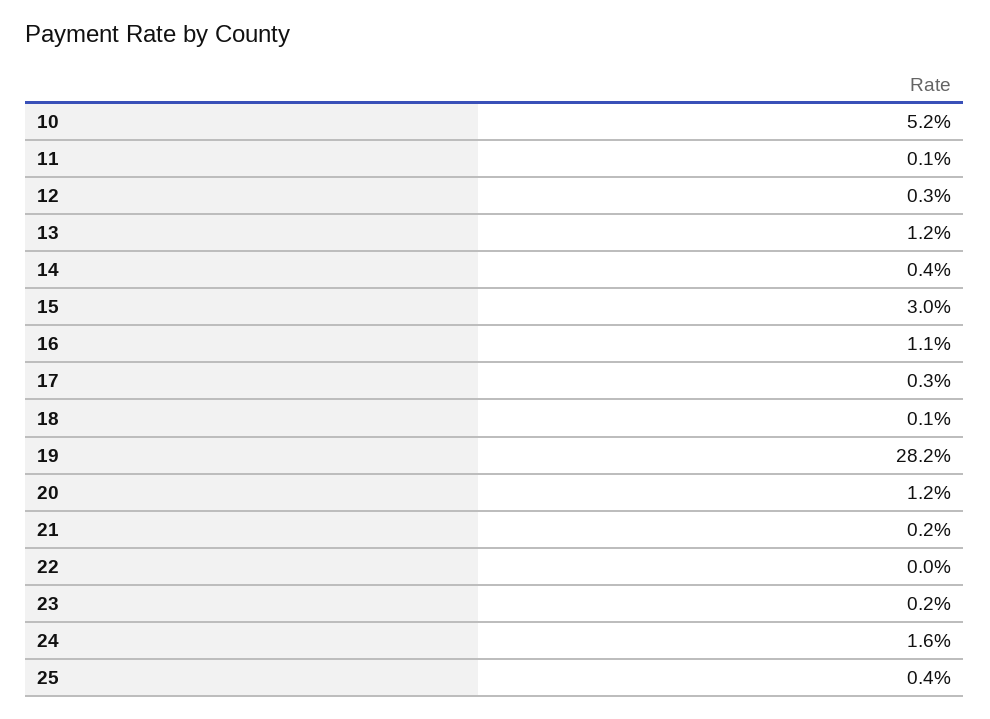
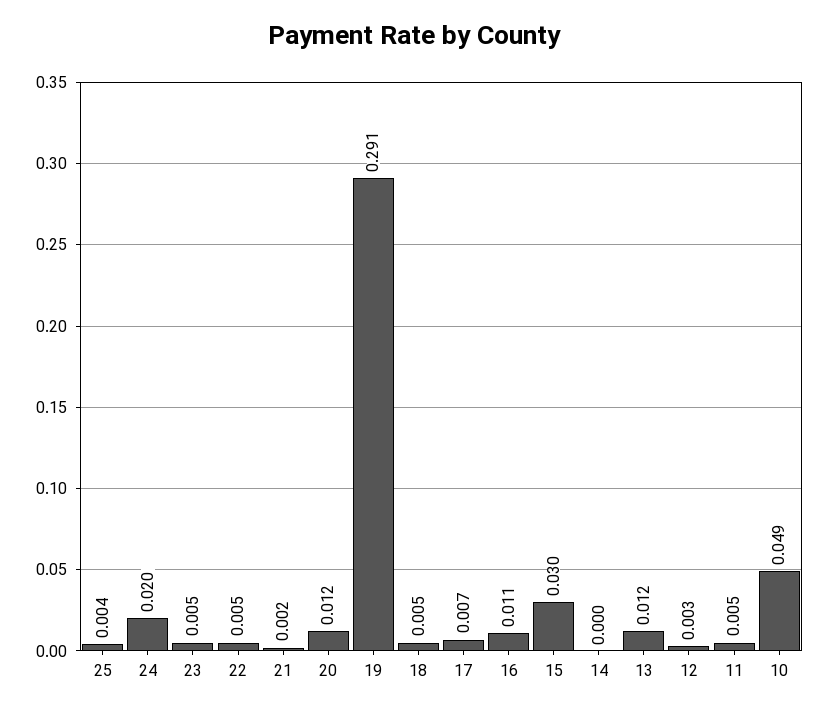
10: 0.052 -> 0.049
11: 0.001 -> 0.005
14: 0.004 -> 0
17: 0.003 -> 0.007
18: 0.001 -> 0.005
19: 0.282 -> 0.291
22: 0 -> 0.005
23: 0.002 -> 0.005
24: 0.016 -> 0.02

